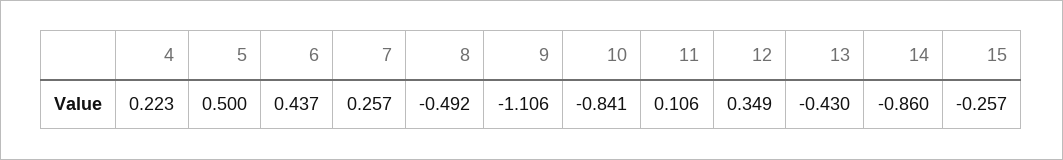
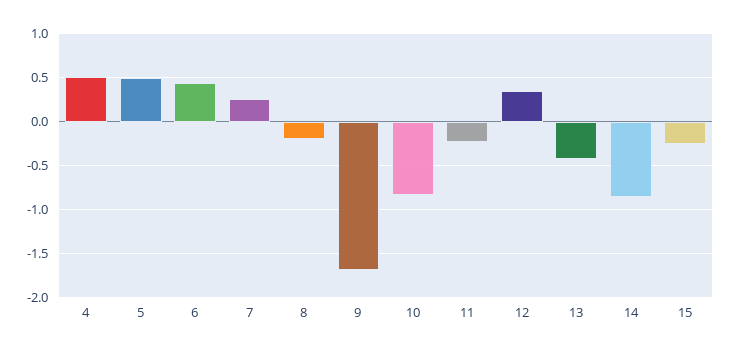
4: 0.223 -> 0.5
8: -0.492 -> -0.2
9: -1.106 -> -1.7
11: 0.106 -> -0.2

